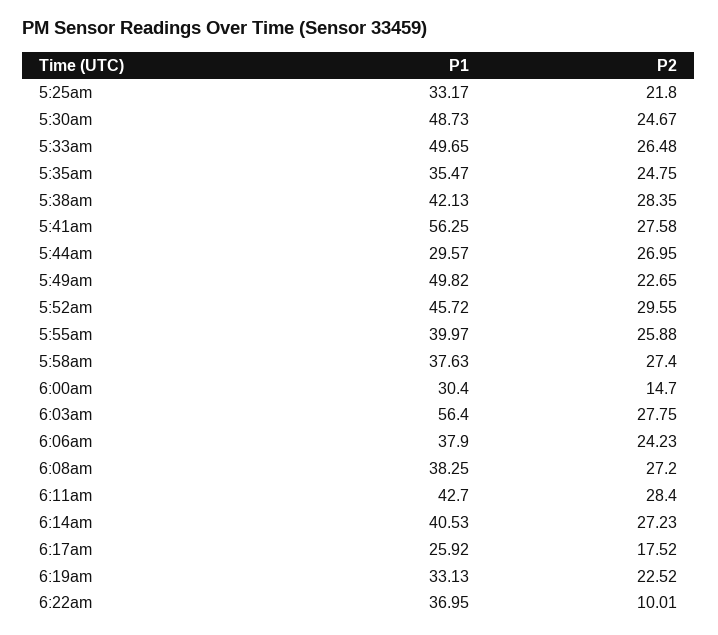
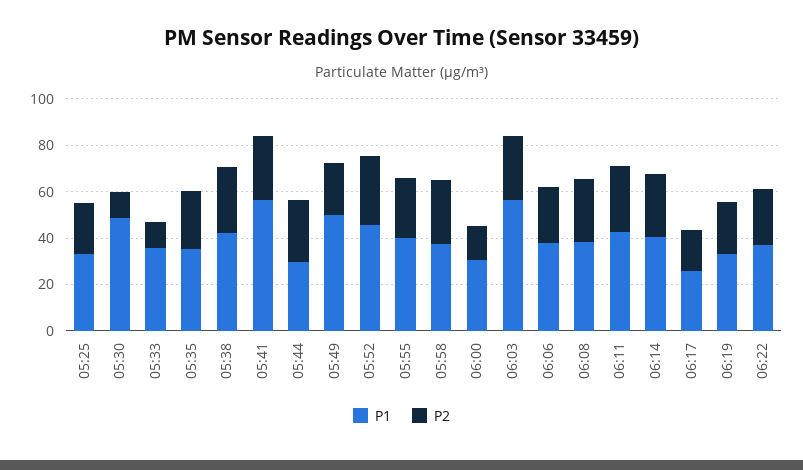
P2, 5:30am: 24.67 -> 10
P1, 5:33am: 49.65 -> 35
P2, 5:33am: 26.48 -> 10
P2, 6:22am: 10.01 -> 25

